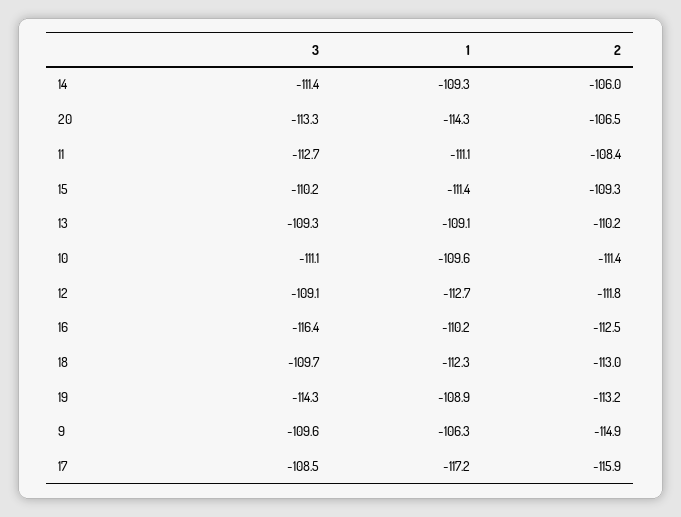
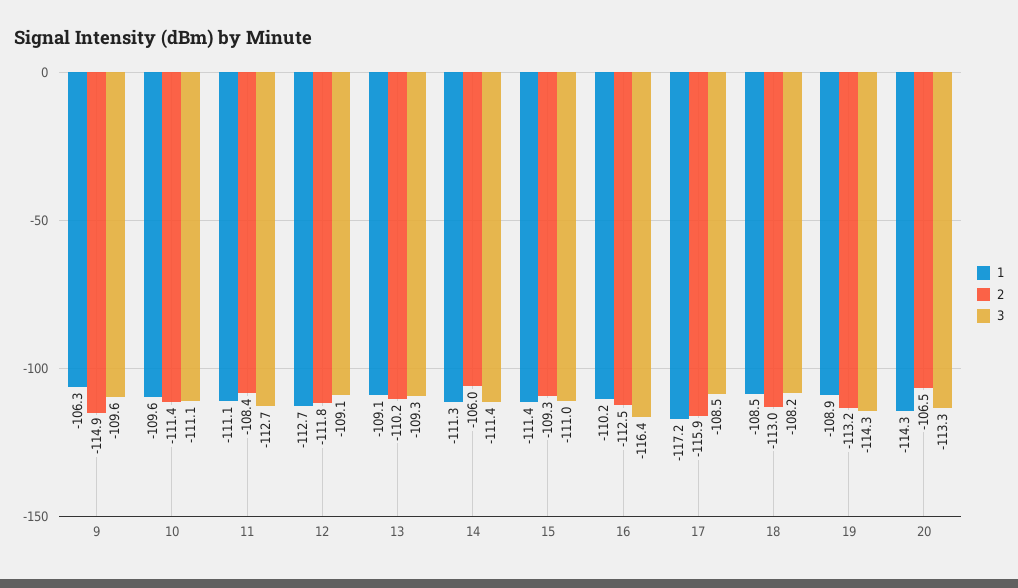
1, 14: -109.3 -> -111.3
3, 15: -110.2 -> -111
3, 18: -109.7 -> -108.2
1, 18: -112.3 -> -108.5

